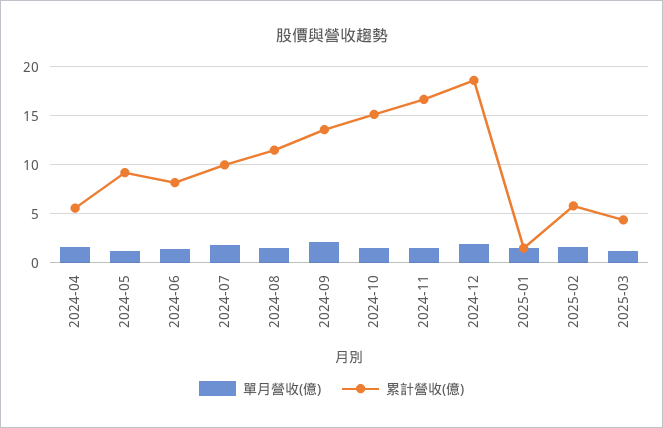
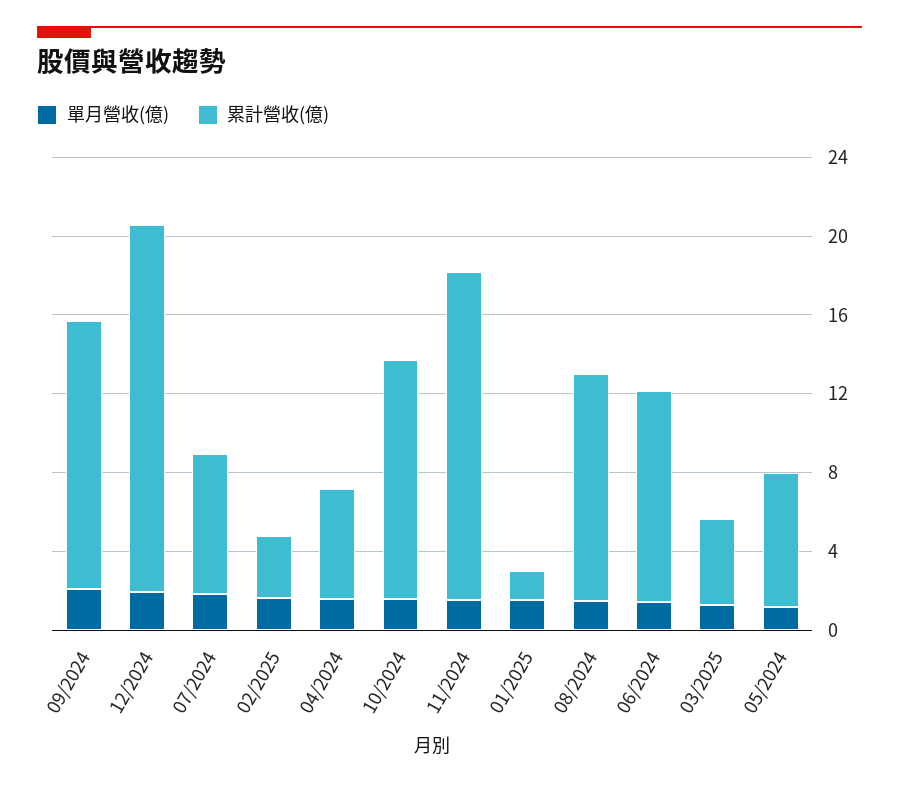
累計營收(億), 2024-05: 9 -> 7
累計營收(億), 2024-06: 8 -> 11
累計營收(億), 2024-07: 10 -> 7
累計營收(億), 2024-10: 15 -> 12
累計營收(億), 2025-02: 6 -> 3

